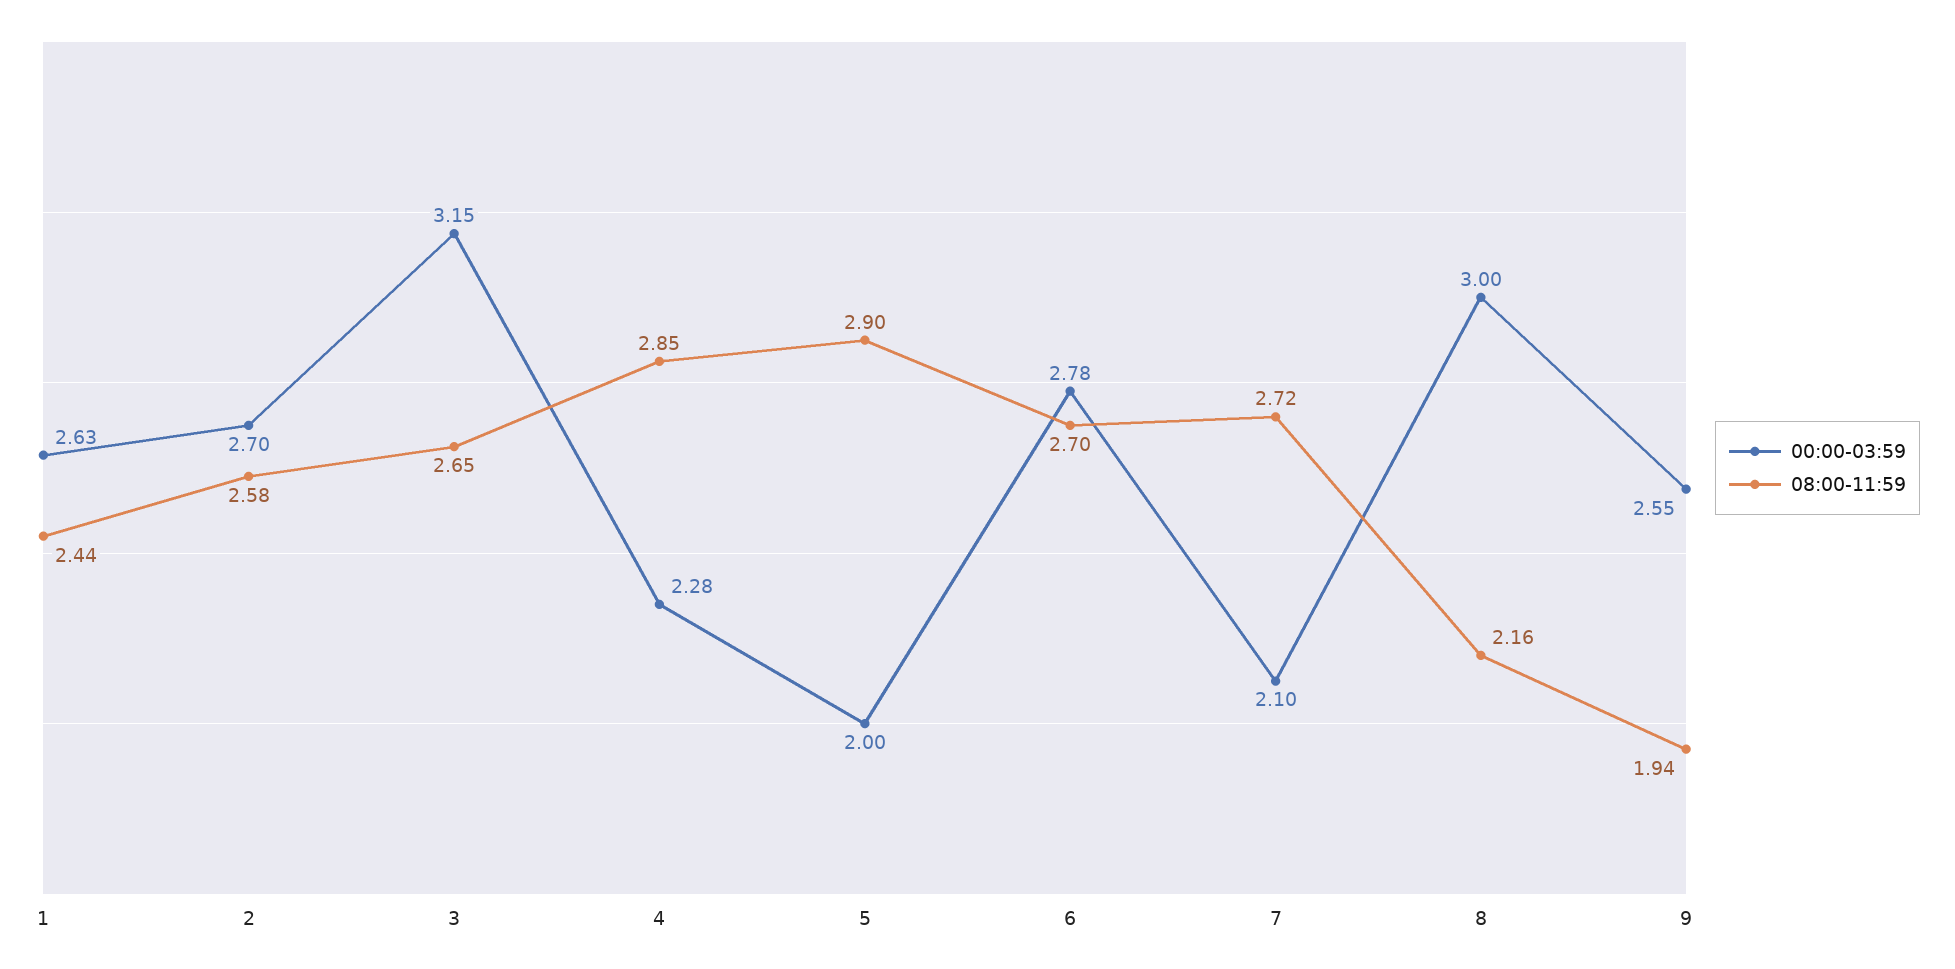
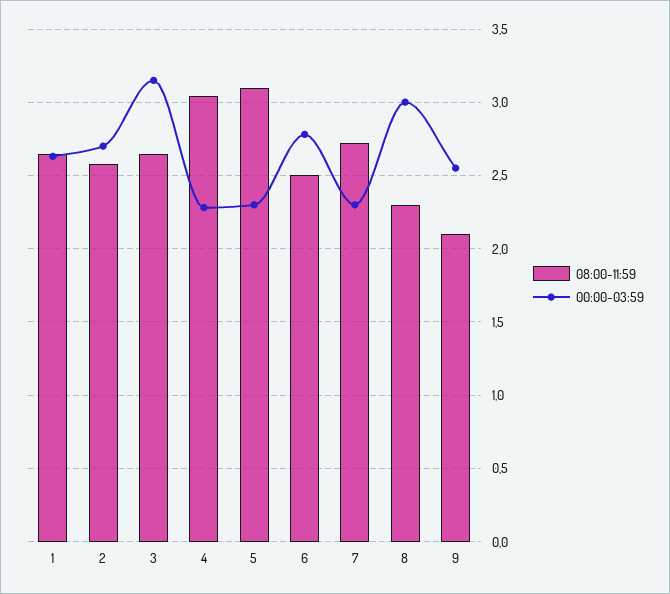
08:00-11:59, 1: 2.44 -> 2.65
08:00-11:59, 4: 2.85 -> 3.05
00:00-03:59, 5: 2 -> 2.3
08:00-11:59, 5: 2.9 -> 3.1
08:00-11:59, 6: 2.7 -> 2.5
00:00-03:59, 7: 2.1 -> 2.3
08:00-11:59, 8: 2.16 -> 2.3
08:00-11:59, 9: 1.94 -> 2.1

